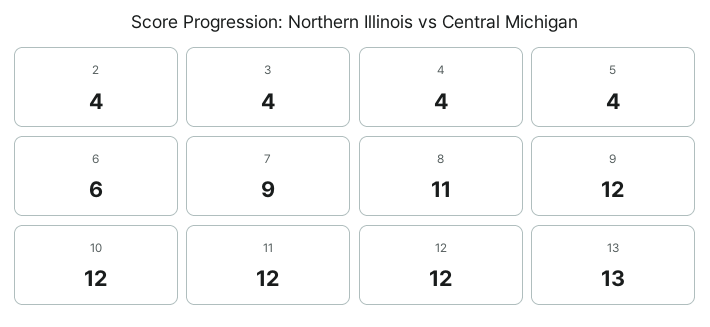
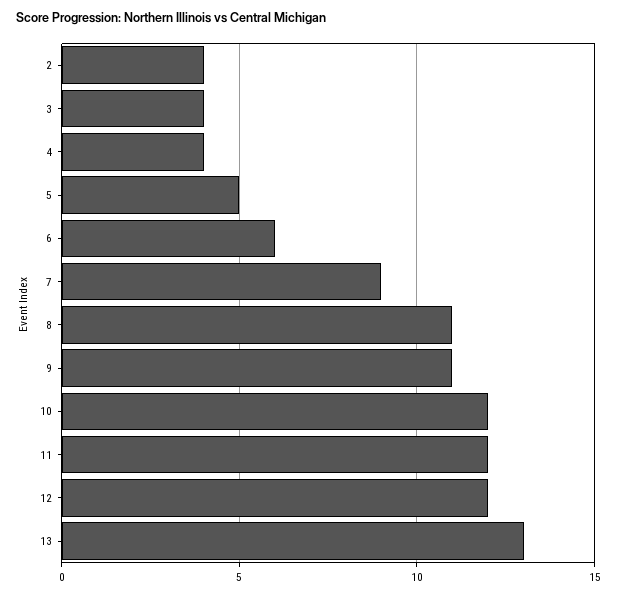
5: 4 -> 5
9: 12 -> 11

